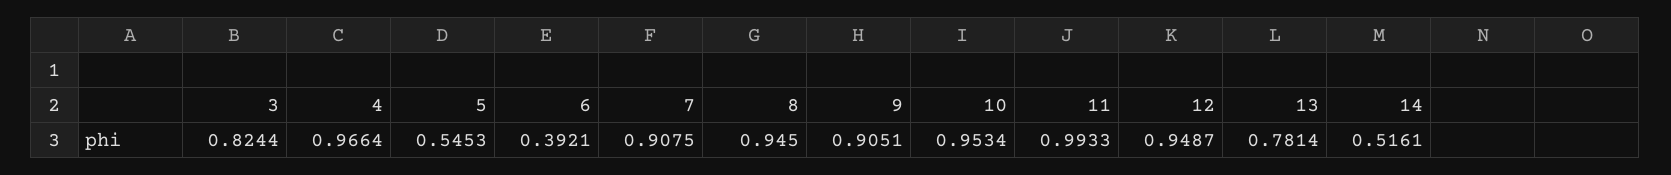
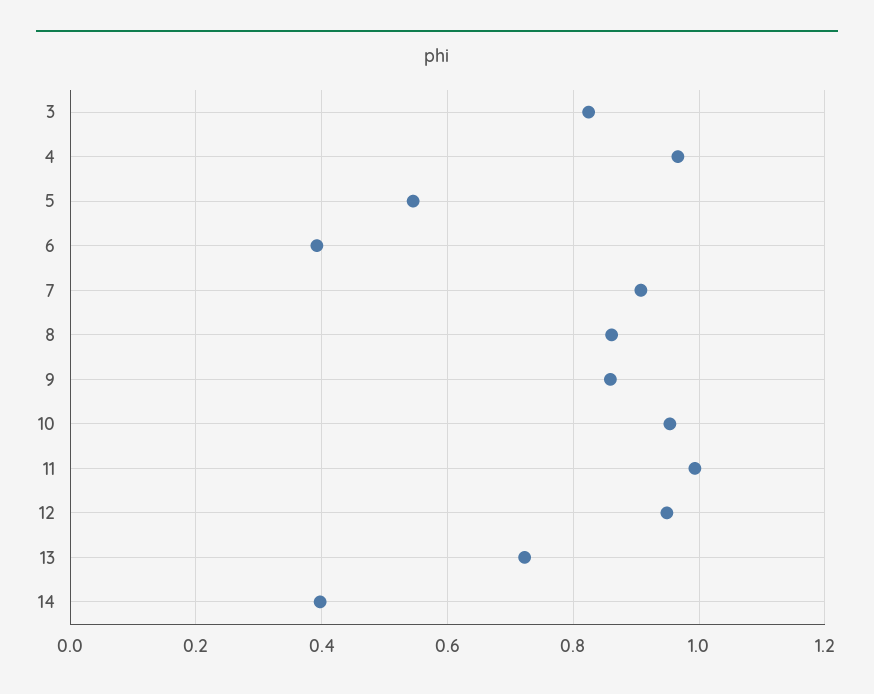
8: 0.945 -> 0.86
9: 0.9051 -> 0.86
13: 0.7814 -> 0.72
14: 0.5161 -> 0.4

